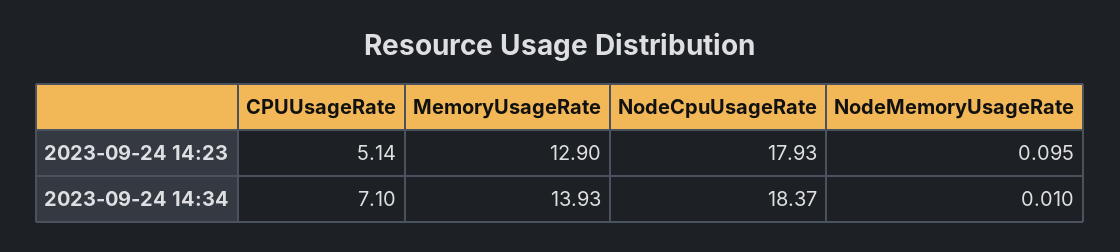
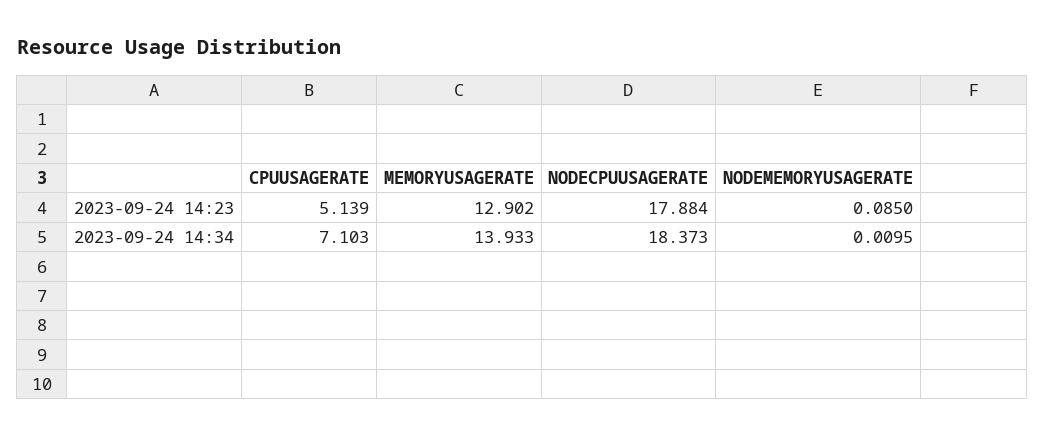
NodeCpuUsageRate, 2023-09-24 14:23: 17.93 -> 17.884
NodeMemoryUsageRate, 2023-09-24 14:23: 0.095 -> 0.085

